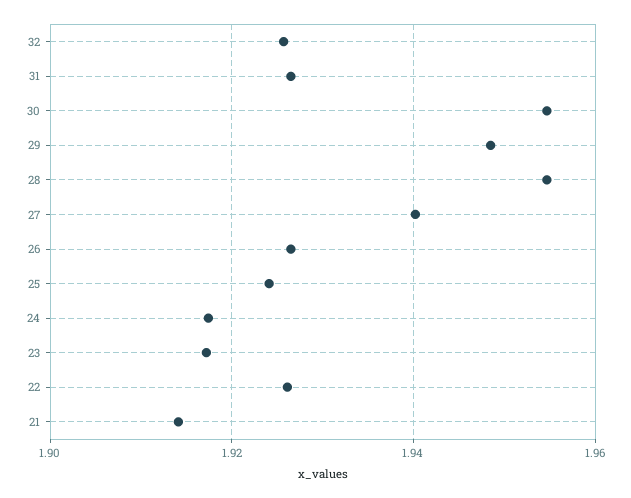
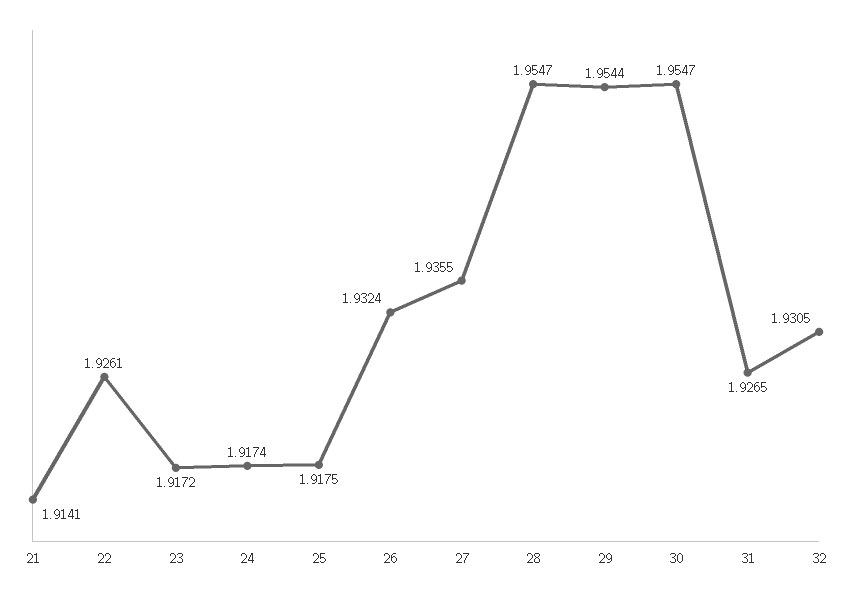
32: 1.926 -> 1.9305
29: 1.948 -> 1.9544
27: 1.94 -> 1.9355
26: 1.926 -> 1.9324
25: 1.924 -> 1.9175

